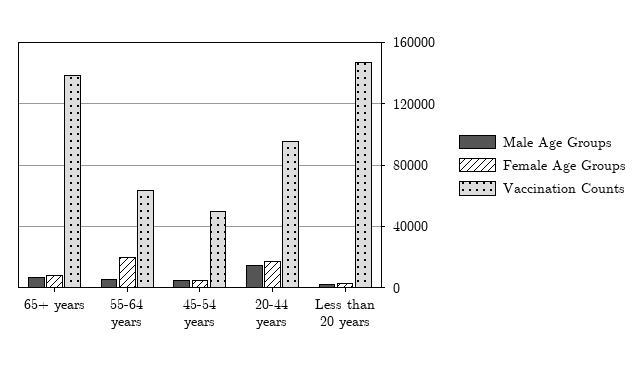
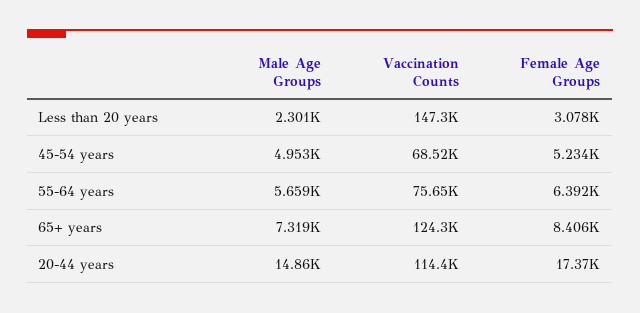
Vaccination Counts, 65+ years: 140000 -> 124300
Female Age Groups, 55-64 years: 20000 -> 6392
Vaccination Counts, 55-64 years: 65000 -> 75650
Vaccination Counts, 45-54 years: 50000 -> 68520
Vaccination Counts, 20-44 years: 95000 -> 114400

